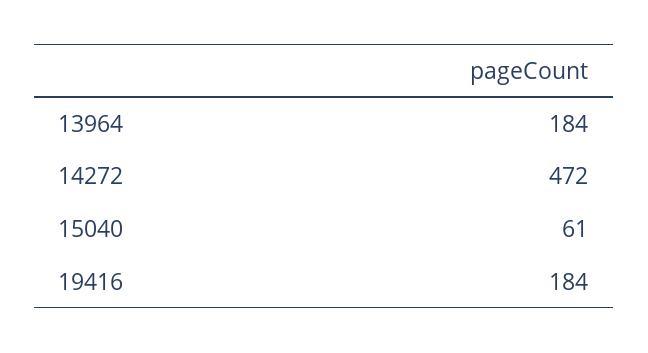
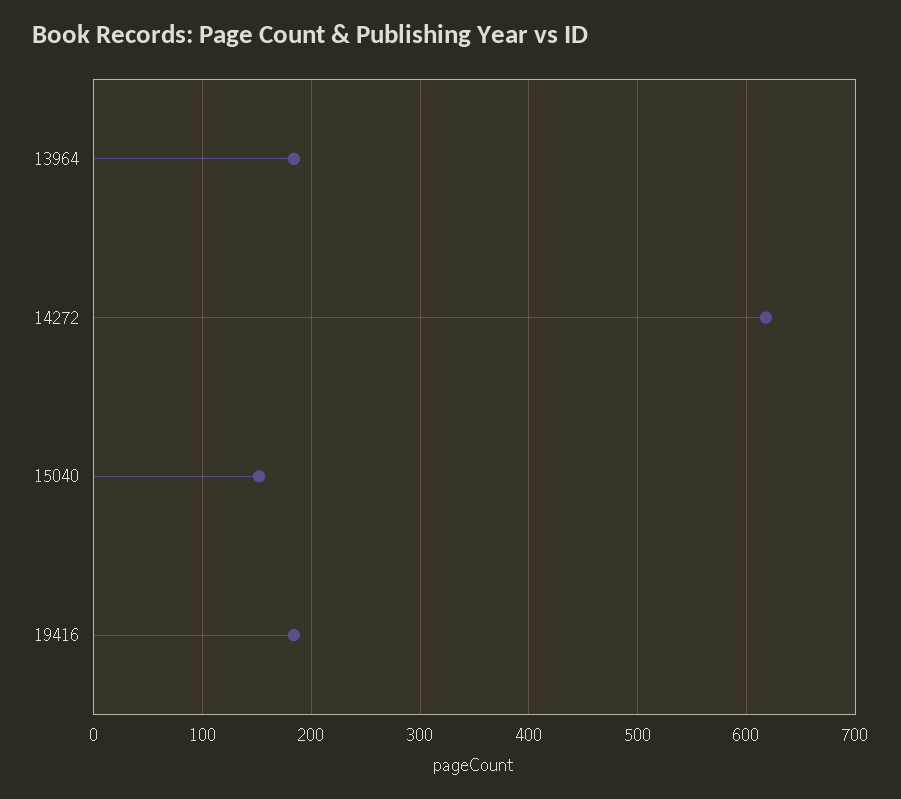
14272: 472 -> 620
15040: 61 -> 150

